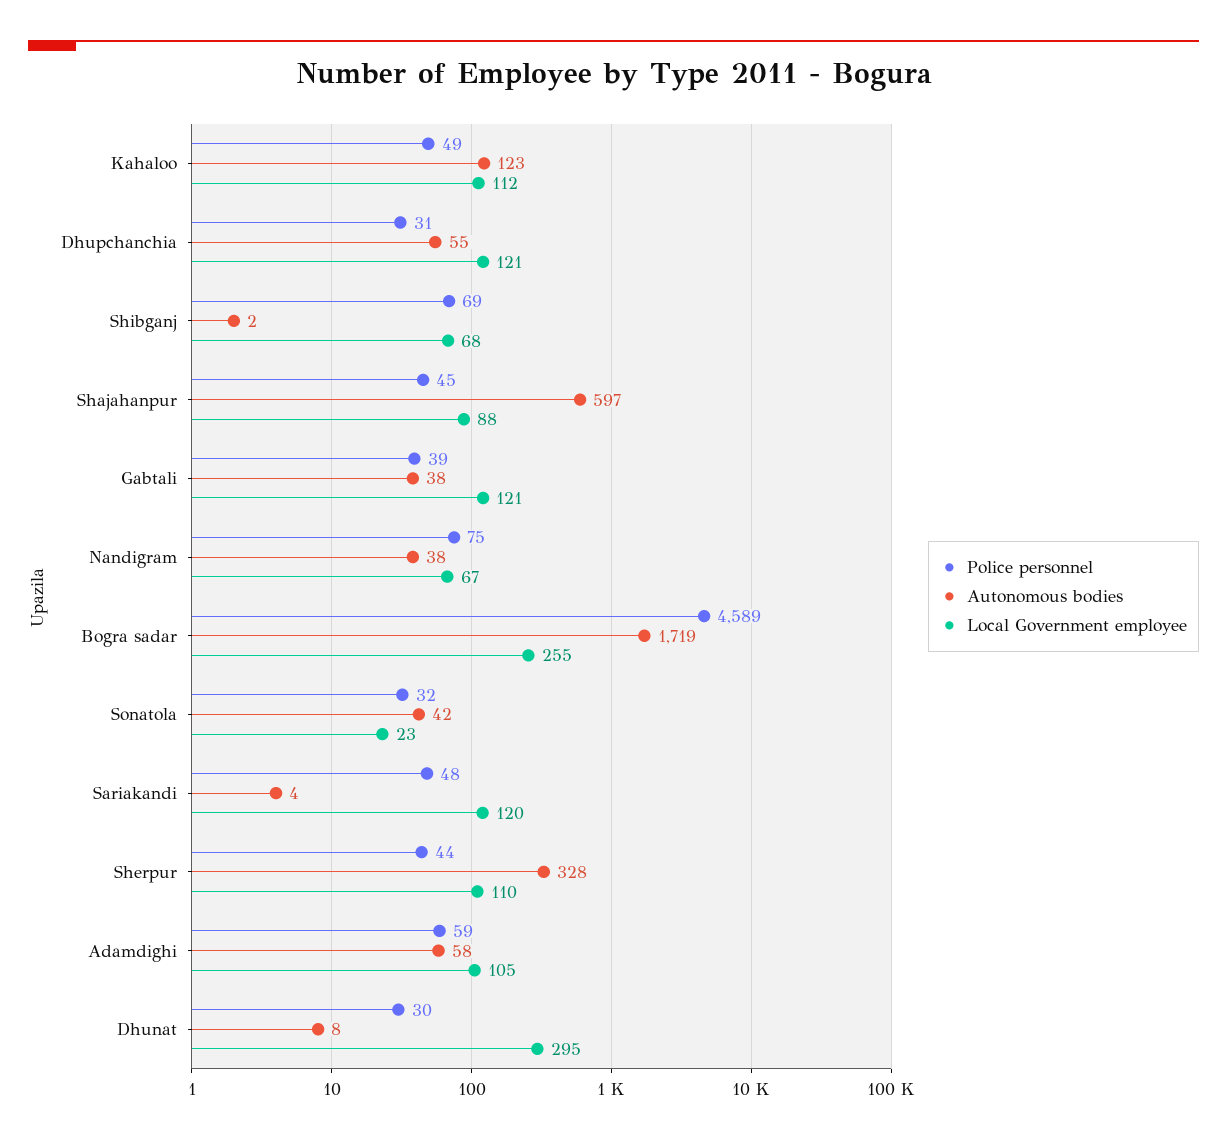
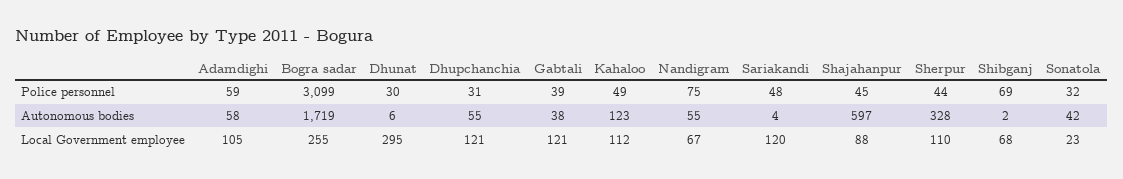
Autonomous bodies, Nandigram: 38 -> 55
Police personnel, Bogra sadar: 4589 -> 3099
Autonomous bodies, Dhunat: 8 -> 6

